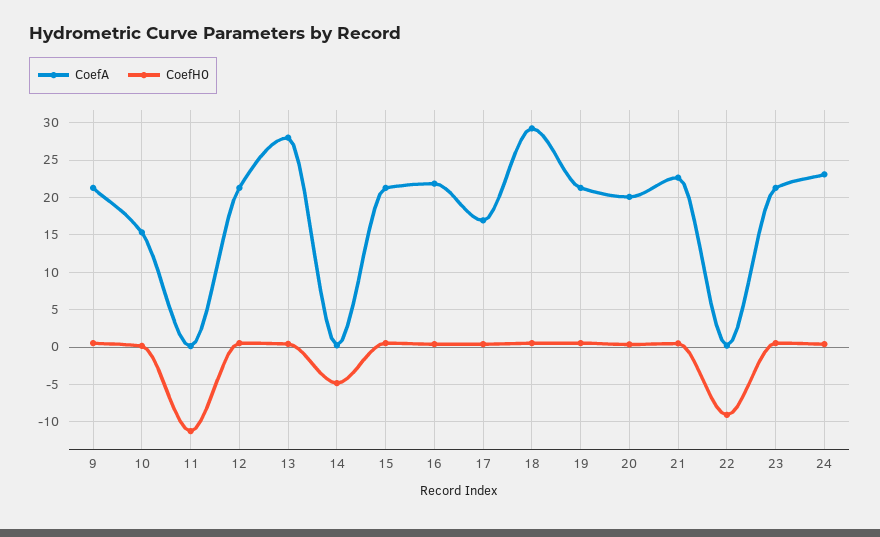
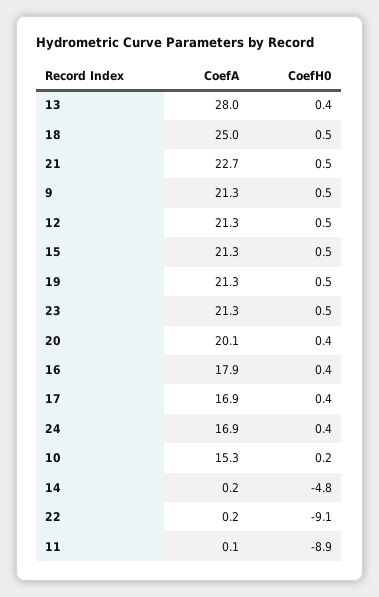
CoefH0, 11: -11 -> -8.9
CoefA, 16: 22 -> 17.9
CoefA, 18: 29 -> 25
CoefA, 24: 23 -> 16.9

